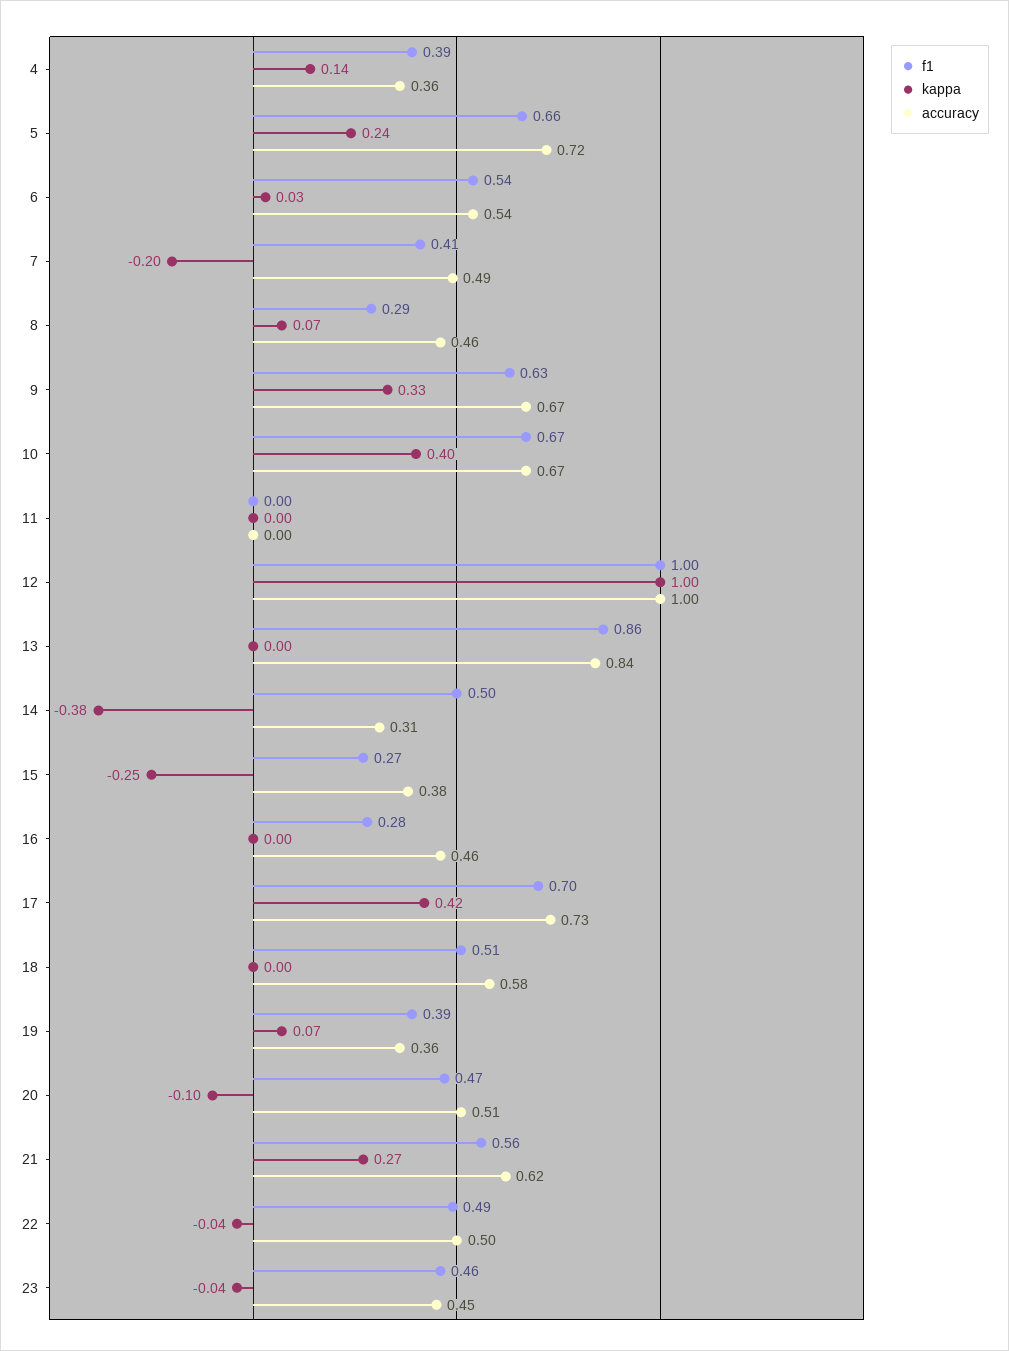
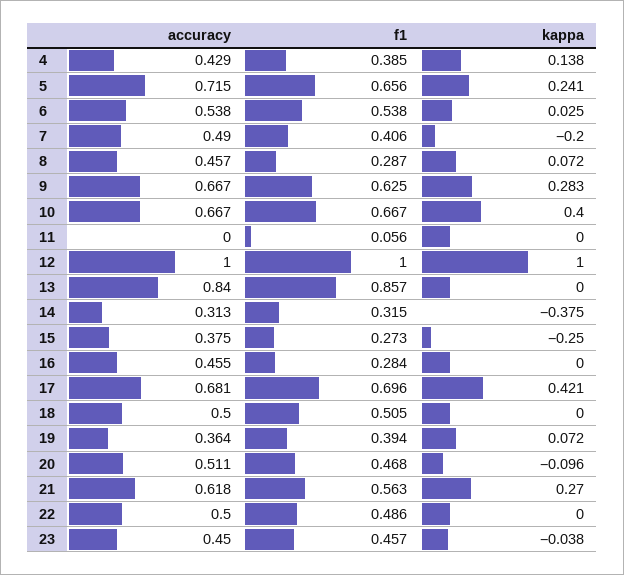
accuracy, 4: 0.36 -> 0.429
kappa, 9: 0.33 -> 0.283
f1, 11: 0 -> 0.056
f1, 14: 0.5 -> 0.315
accuracy, 17: 0.73 -> 0.681
accuracy, 18: 0.58 -> 0.5
kappa, 22: -0.04 -> 0

